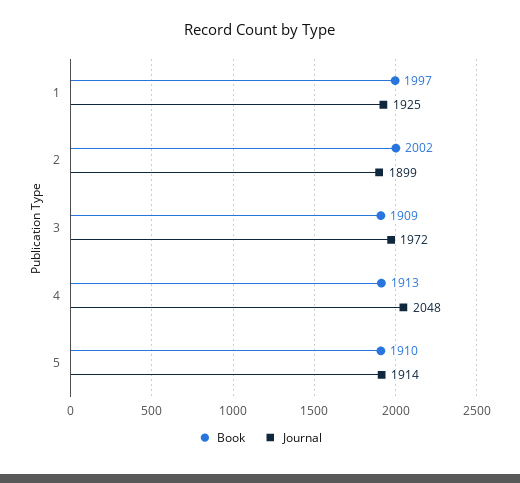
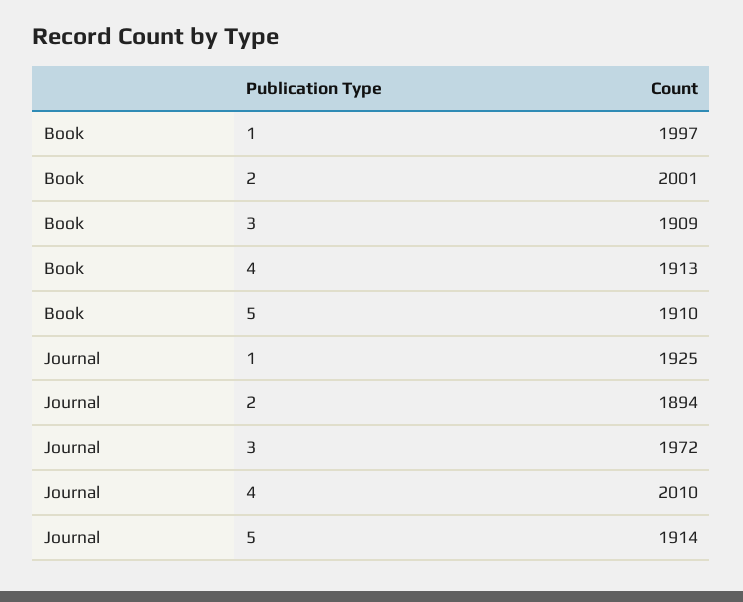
Book, 2: 2002 -> 2001
Journal, 2: 1899 -> 1894
Journal, 4: 2048 -> 2010

